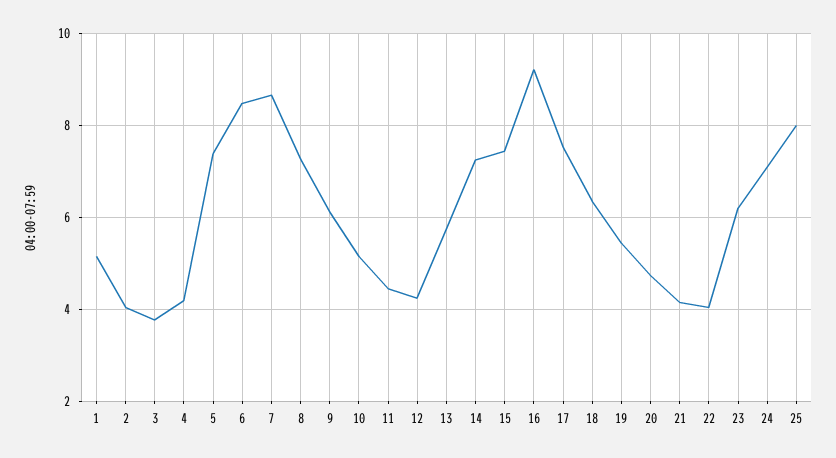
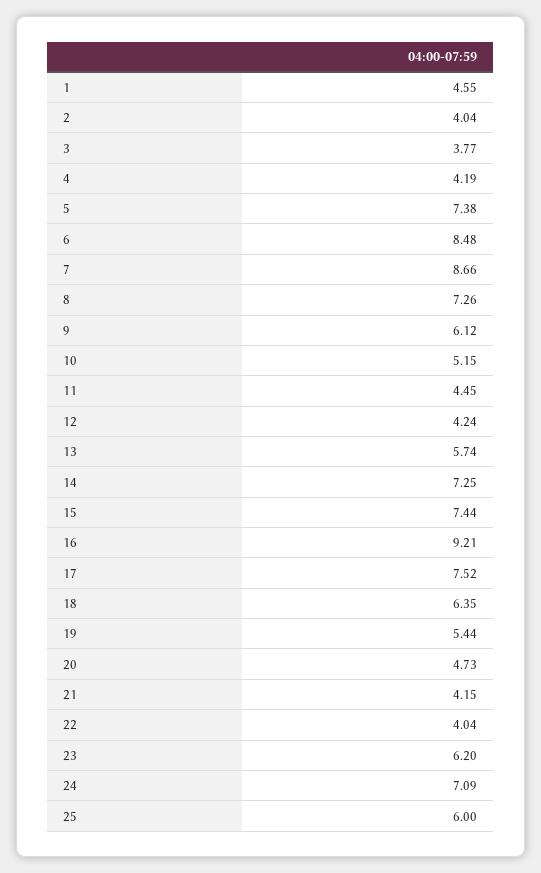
1: 5.2 -> 4.55
25: 8 -> 6

